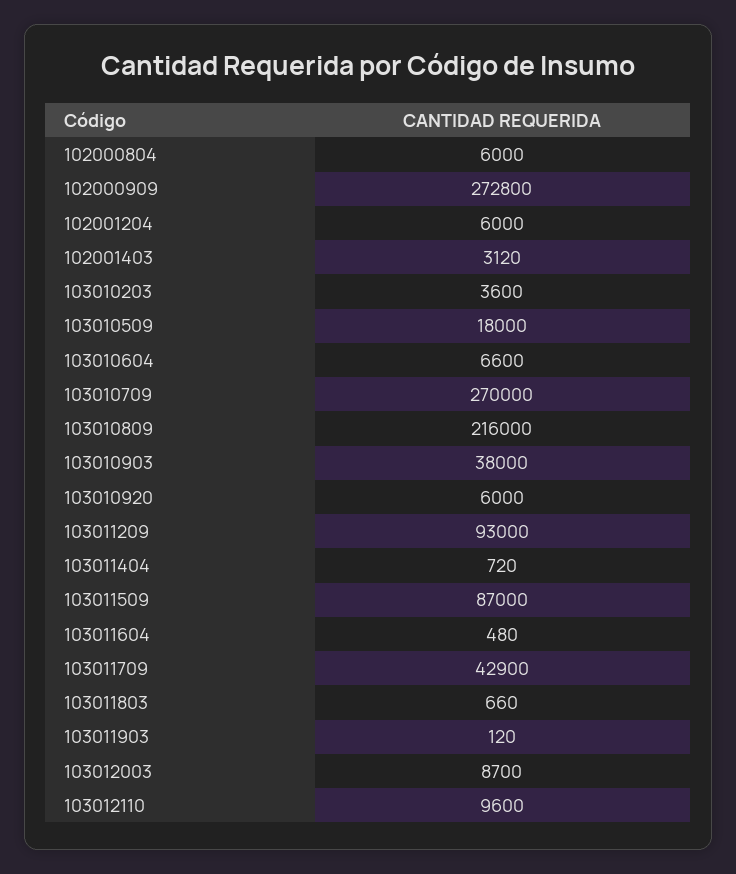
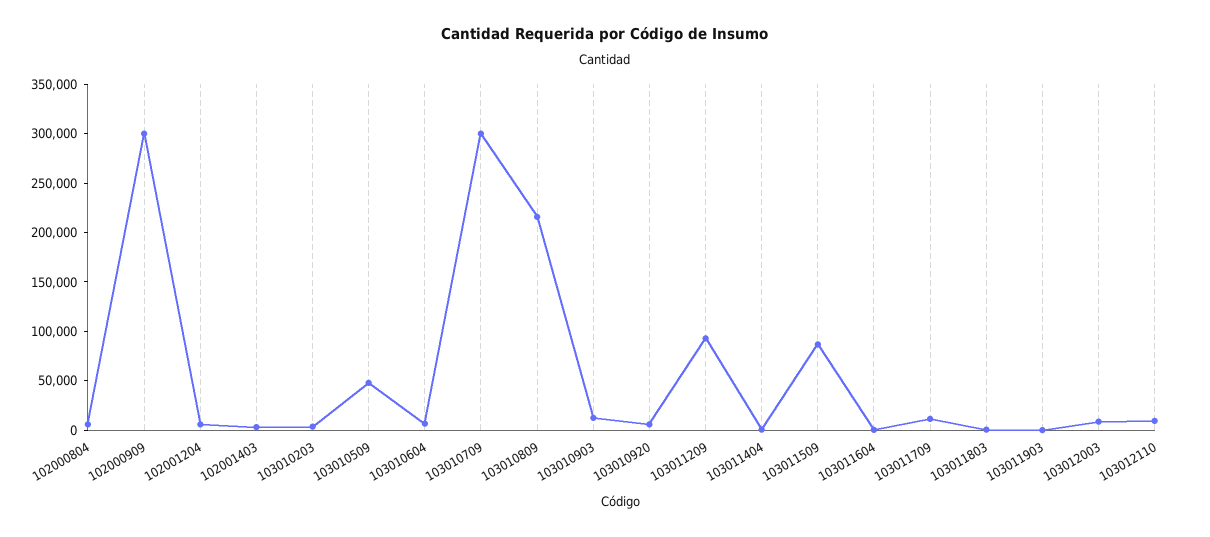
102000909: 272800 -> 300000
103010509: 18000 -> 50000
103010709: 270000 -> 300000
103010903: 38000 -> 10000
103011709: 42900 -> 10000

